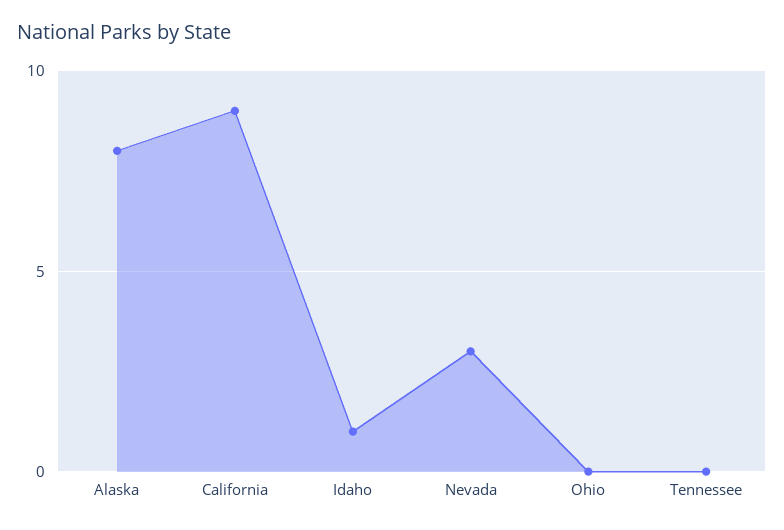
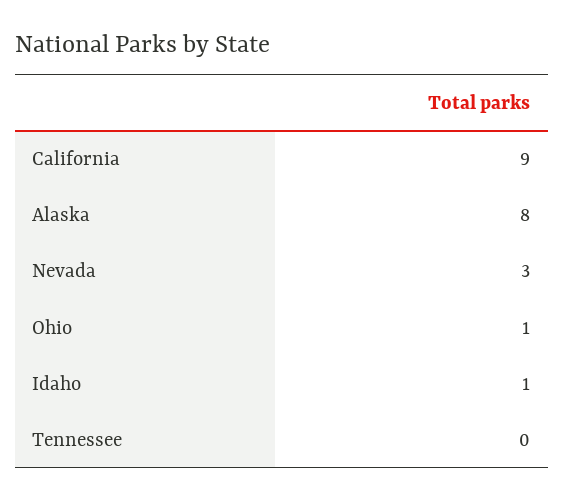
Ohio: 0 -> 1

